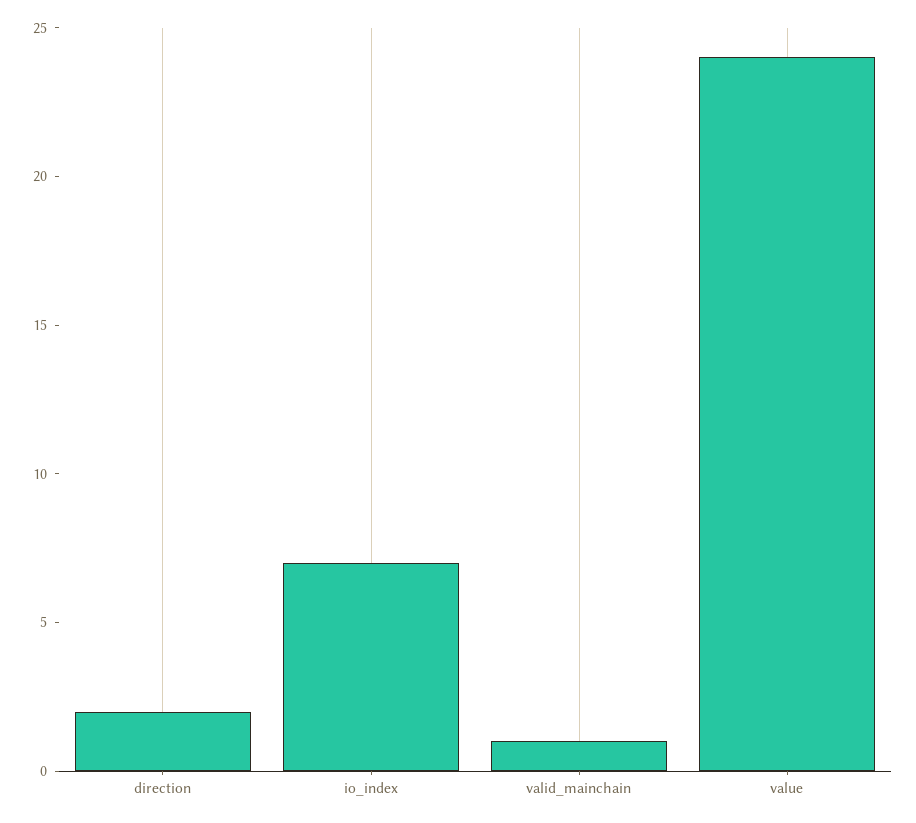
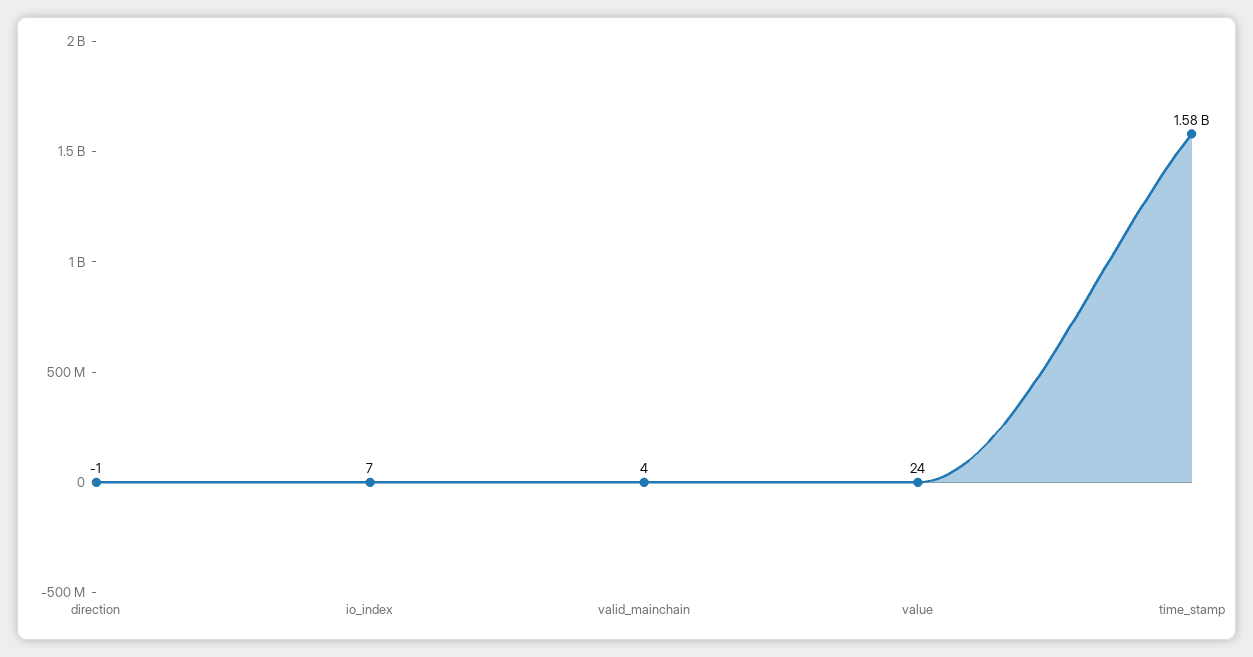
direction: 2 -> -1
valid_mainchain: 1 -> 4
time_stamp: none -> 1580000000

